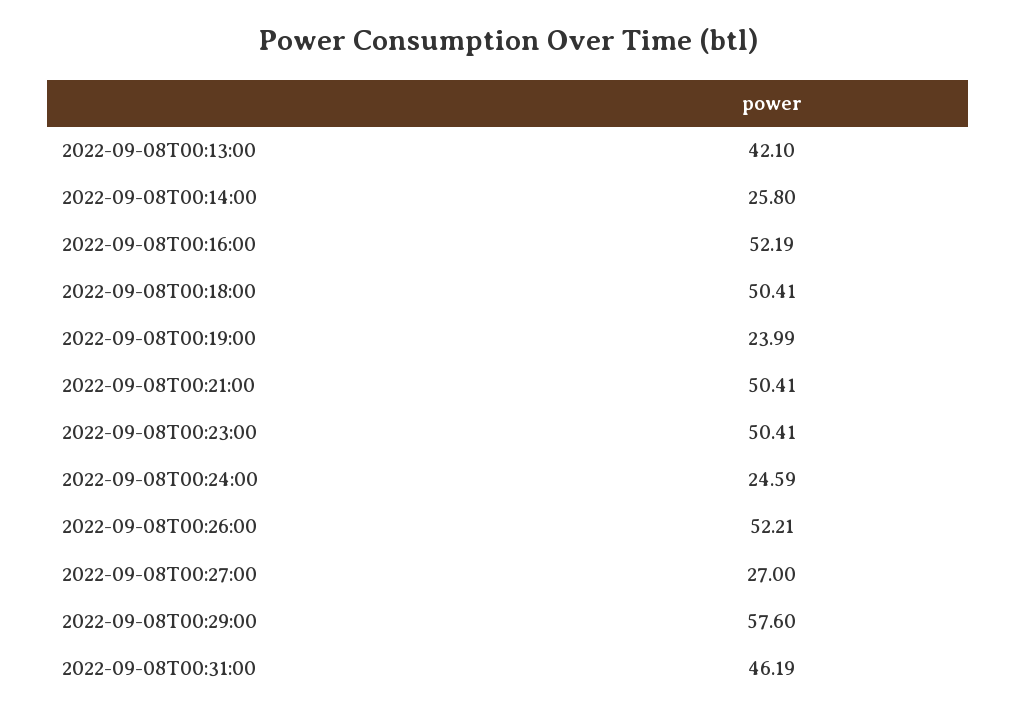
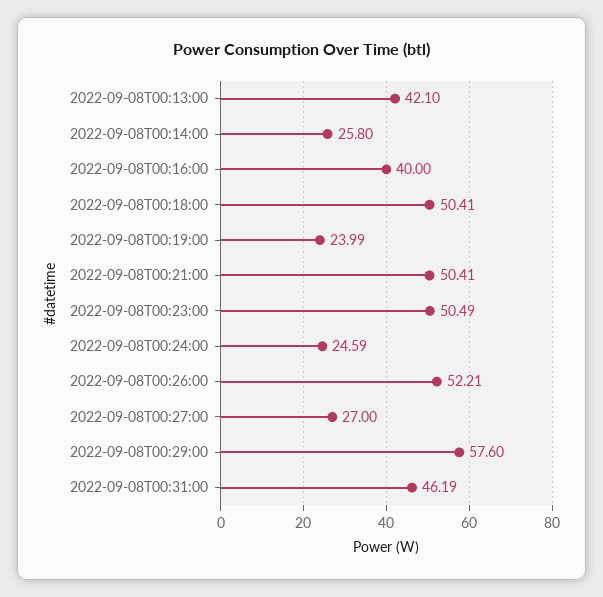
2022-09-08T00:16:00: 52.19 -> 40
2022-09-08T00:23:00: 50.41 -> 50.49

